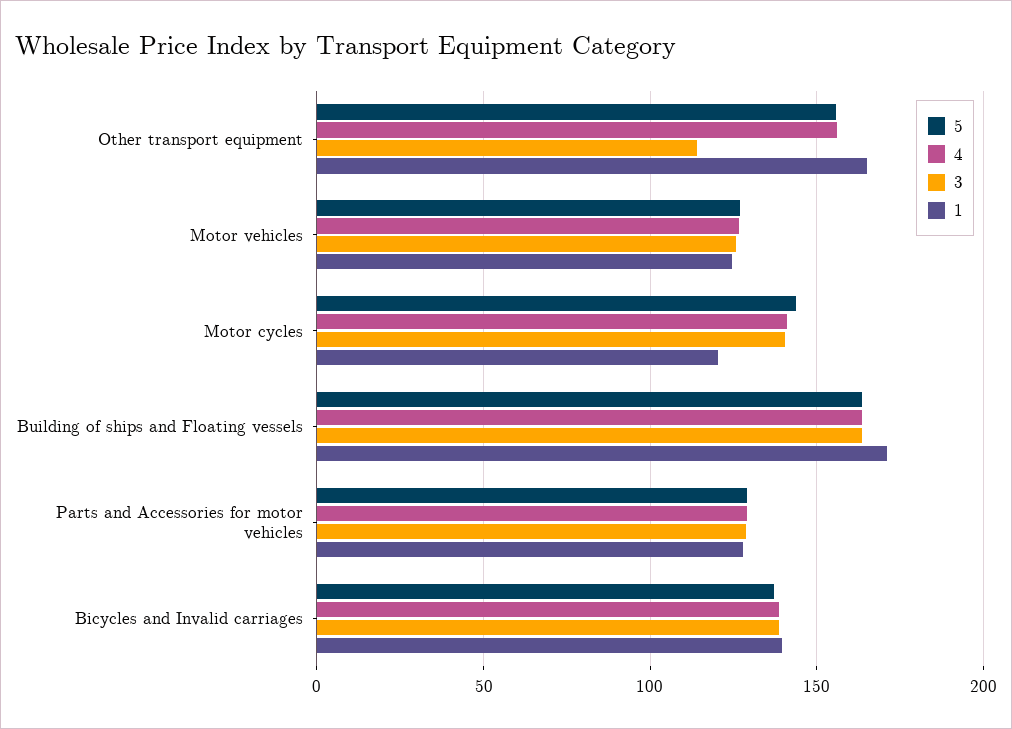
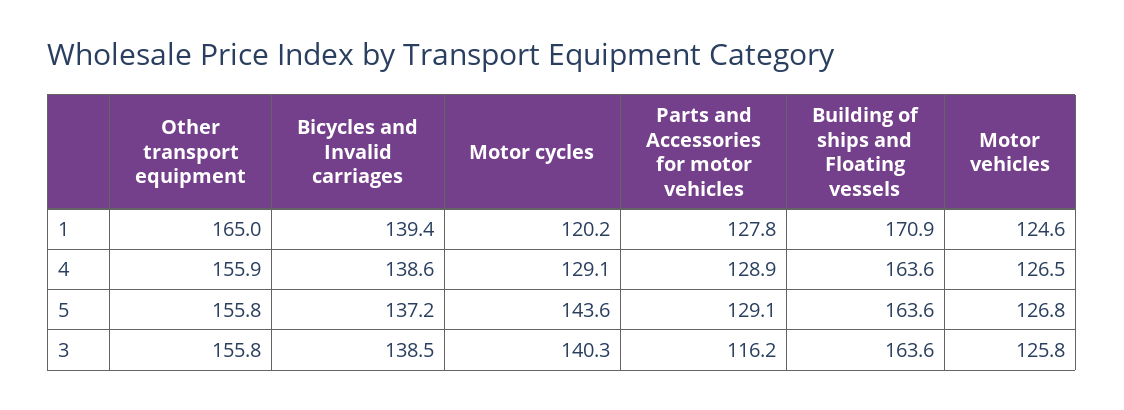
3, Other transport equipment: 115 -> 155.8
4, Motor cycles: 140 -> 129.1
3, Parts and Accessories for motor vehicles: 130 -> 116.2

